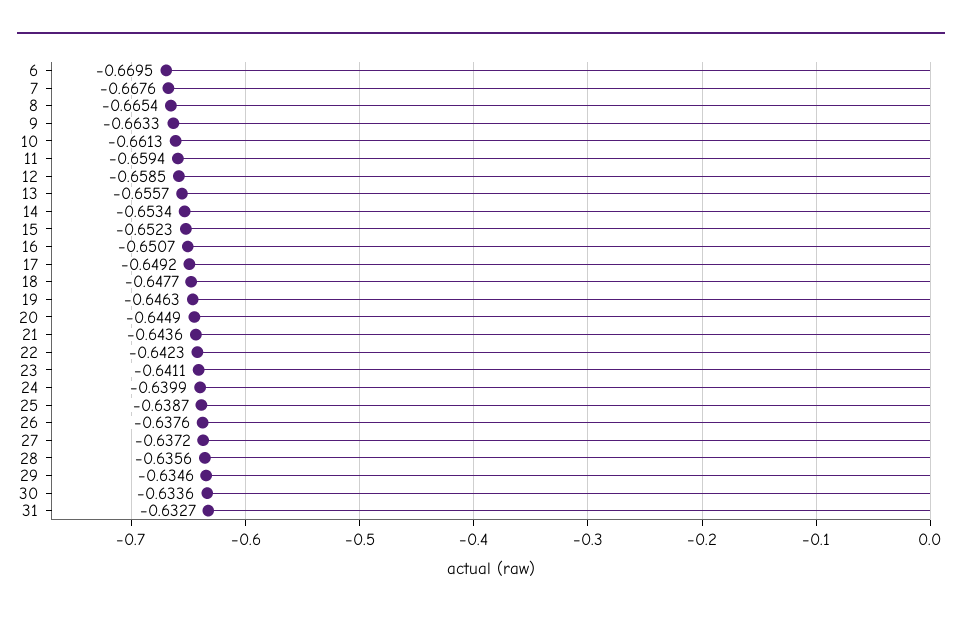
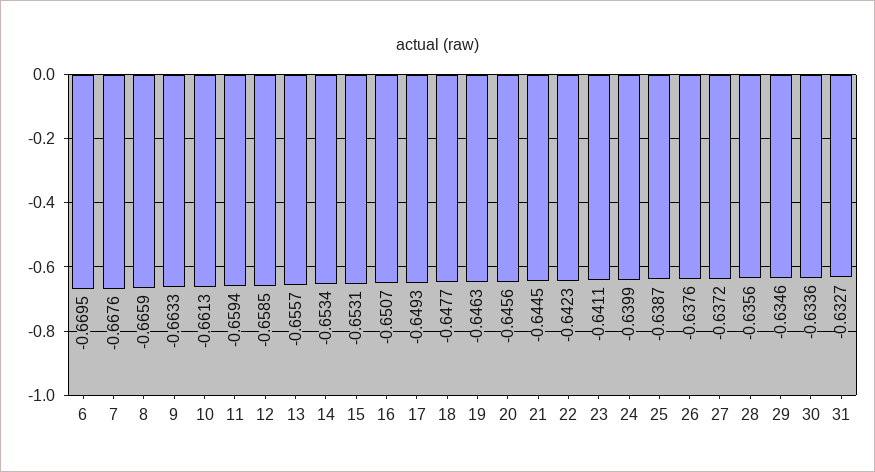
8: -0.6654 -> -0.6659
15: -0.6523 -> -0.6531
17: -0.6492 -> -0.6493
20: -0.6449 -> -0.6456
21: -0.6436 -> -0.6445

